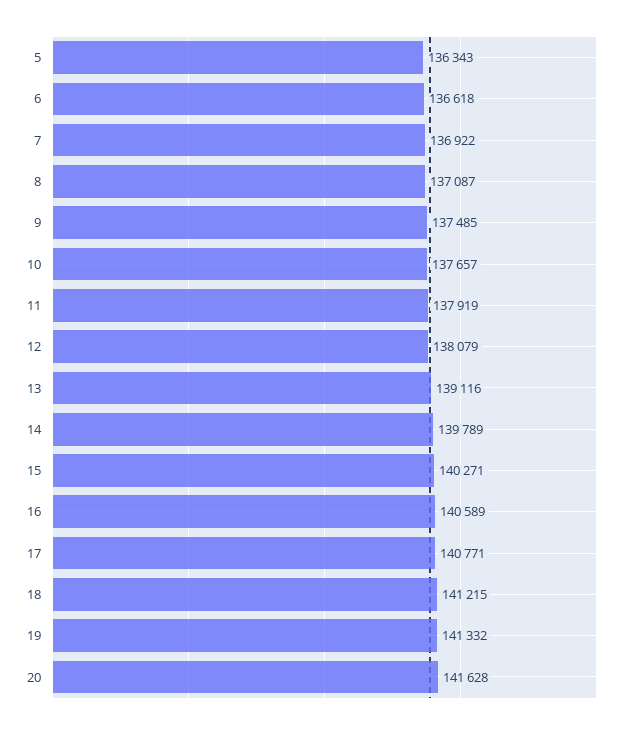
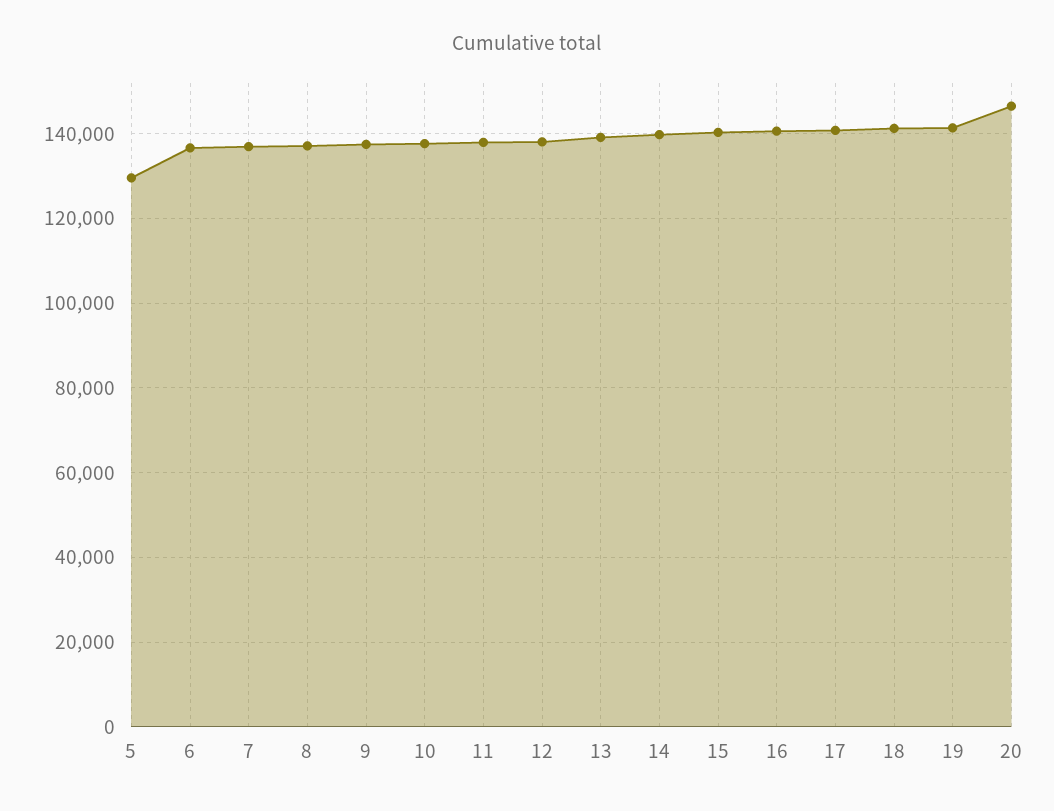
5: 136343 -> 130000
20: 141628 -> 146000

